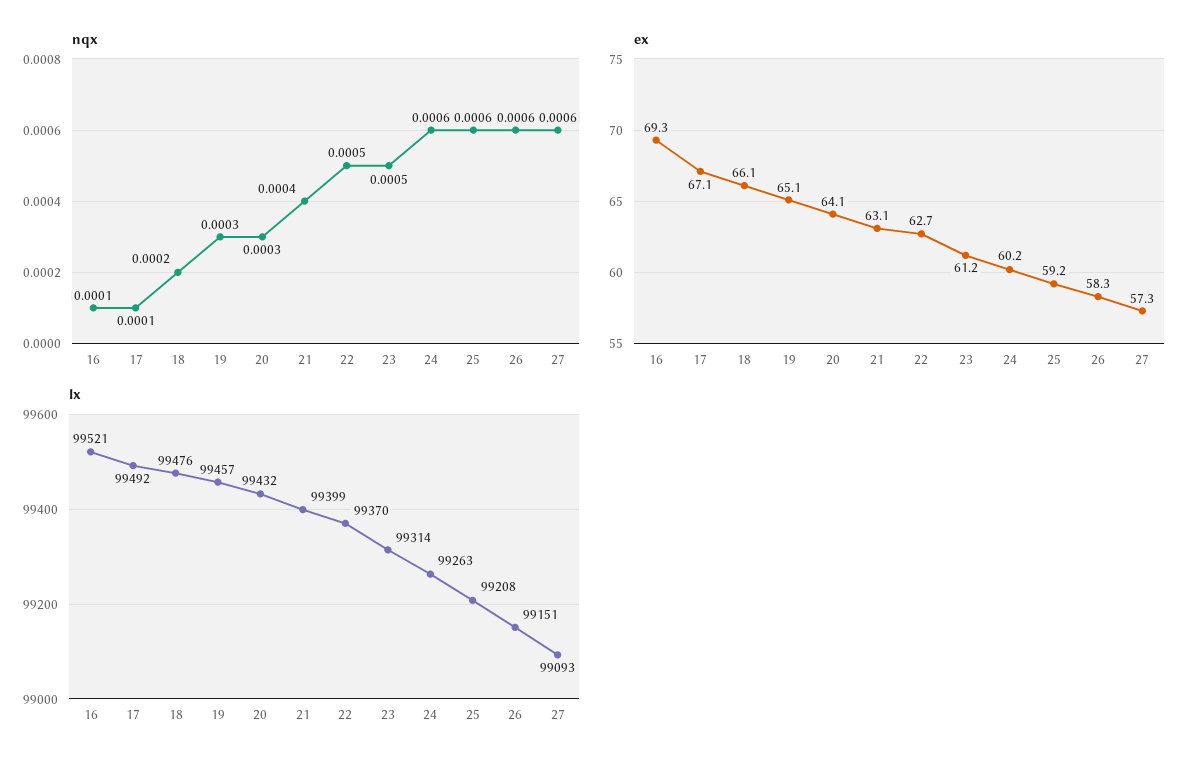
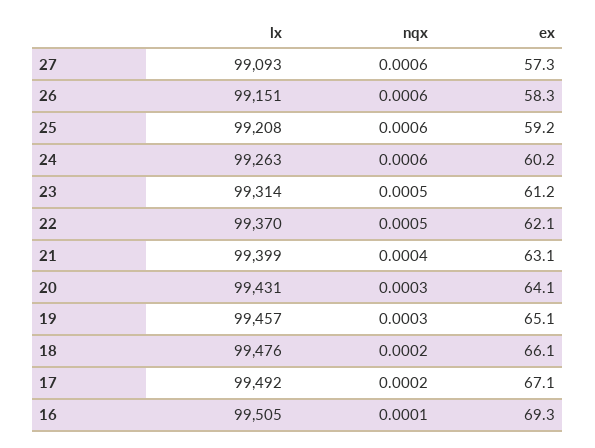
nqx, 17: 0.0001 -> 0.0002
ex, 22: 62.7 -> 62.1
lx, 16: 99521 -> 99505
lx, 20: 99432 -> 99431

